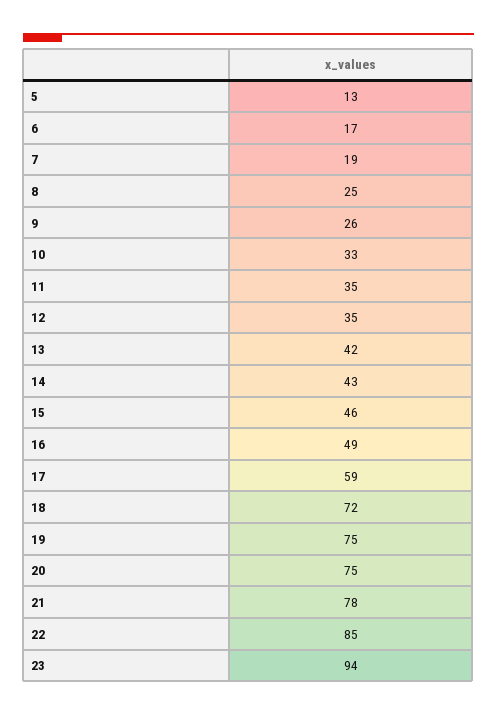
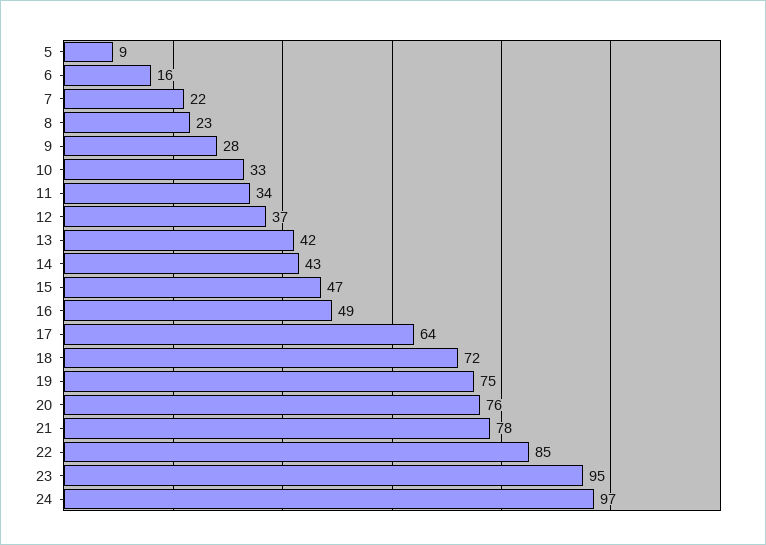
5: 13 -> 9
6: 17 -> 16
7: 19 -> 22
8: 25 -> 23
9: 26 -> 28
11: 35 -> 34
12: 35 -> 37
15: 46 -> 47
17: 59 -> 64
20: 75 -> 76
23: 94 -> 95
24: none -> 97

